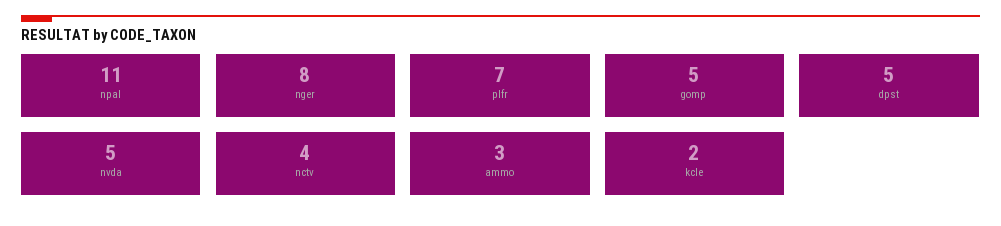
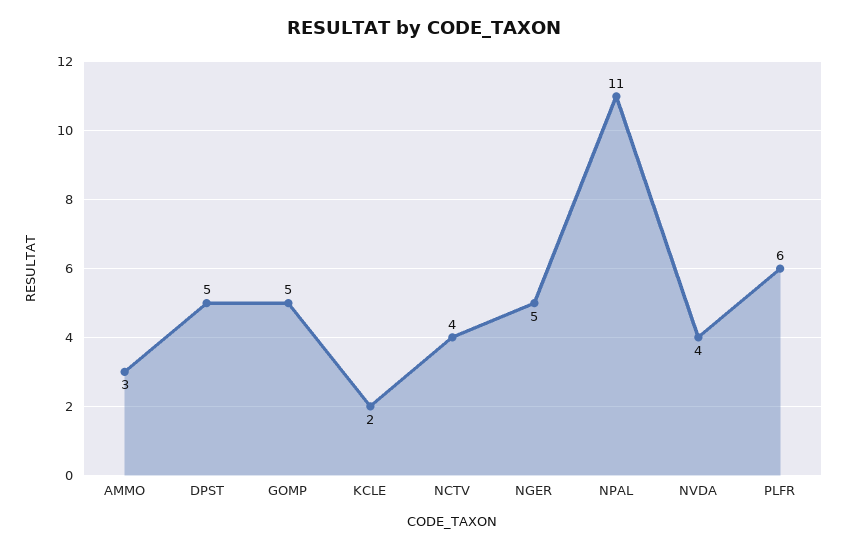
nger: 8 -> 5
plfr: 7 -> 6
nvda: 5 -> 4

